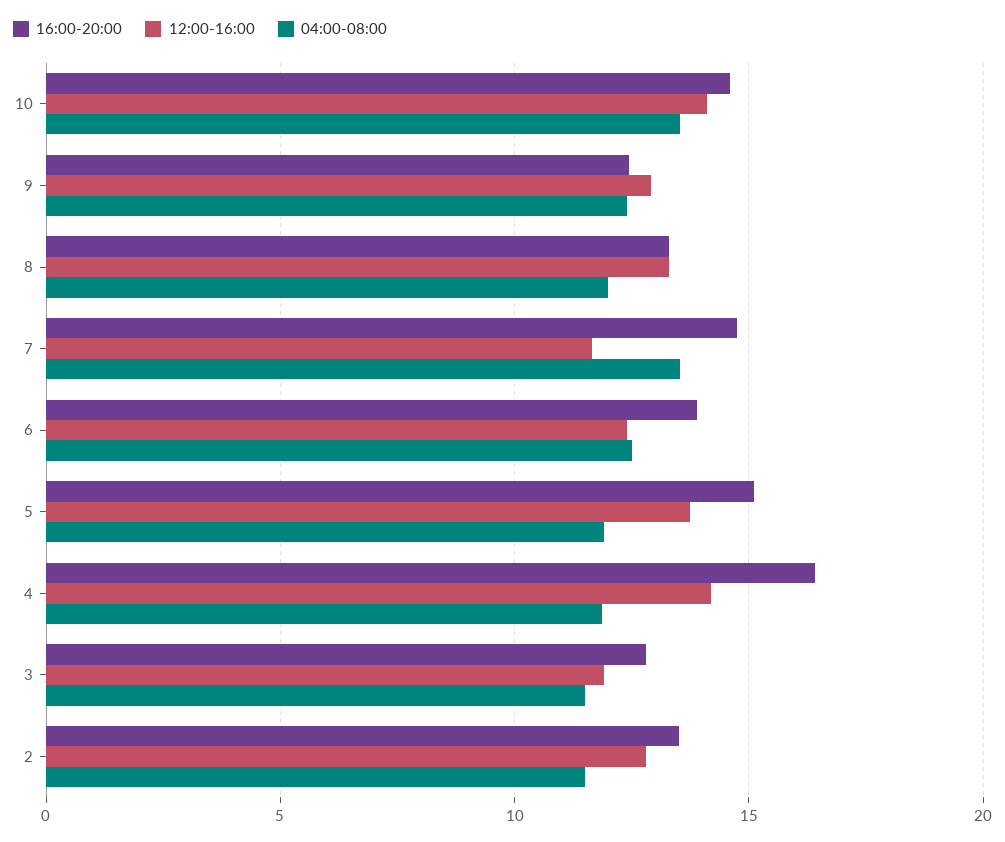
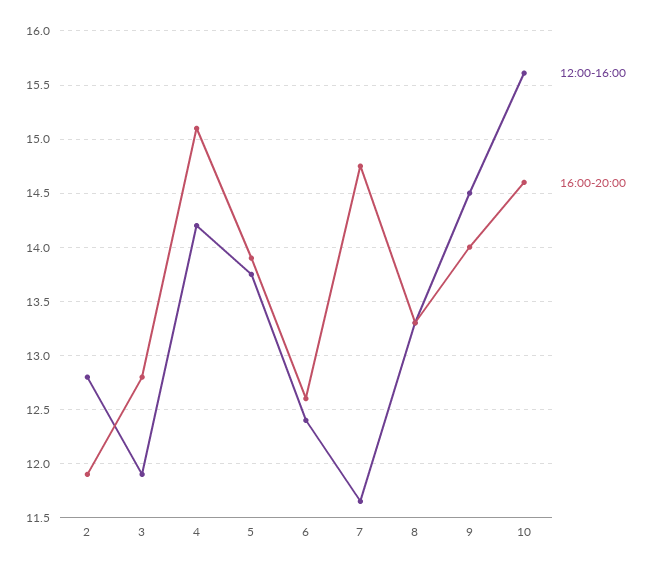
12:00-16:00, 10: 14 -> 15.6
04:00-08:00, 10: 13.5 -> none
16:00-20:00, 9: 12.5 -> 14
12:00-16:00, 9: 13 -> 14.5
04:00-08:00, 9: 12.5 -> none
04:00-08:00, 8: 12 -> none
04:00-08:00, 7: 13.5 -> none
16:00-20:00, 6: 14 -> 12.6
04:00-08:00, 6: 12.5 -> none
16:00-20:00, 5: 15 -> 13.9
04:00-08:00, 5: 12 -> none
16:00-20:00, 4: 16.5 -> 15.1
04:00-08:00, 4: 12 -> none
04:00-08:00, 3: 11.5 -> none
16:00-20:00, 2: 13.5 -> 11.9
04:00-08:00, 2: 11.5 -> none

